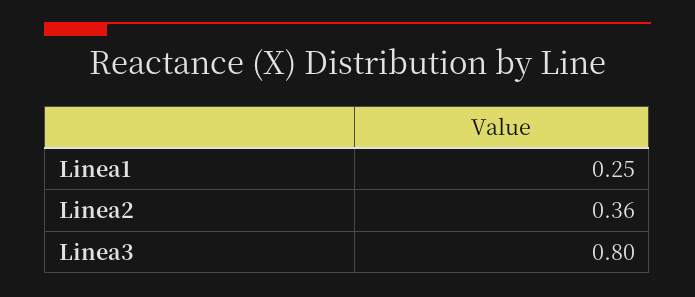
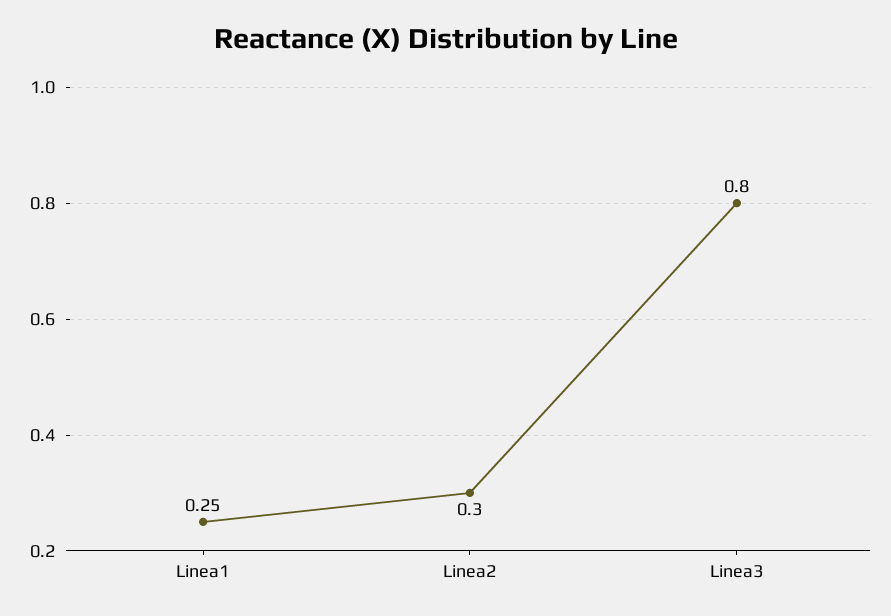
Linea2: 0.36 -> 0.3

